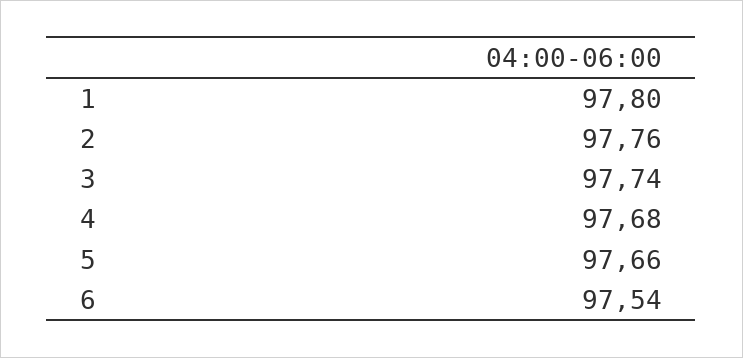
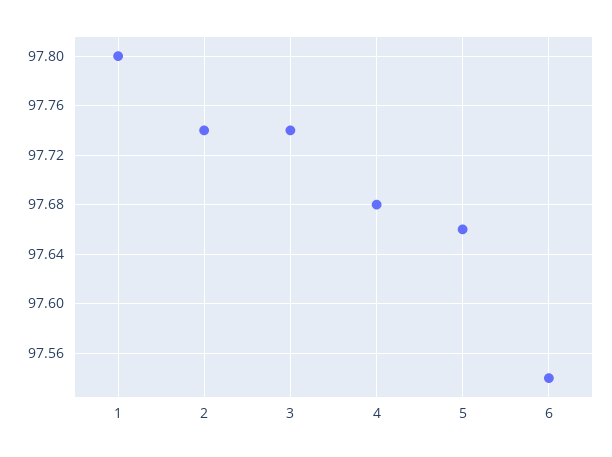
2: 97.76 -> 97.74

